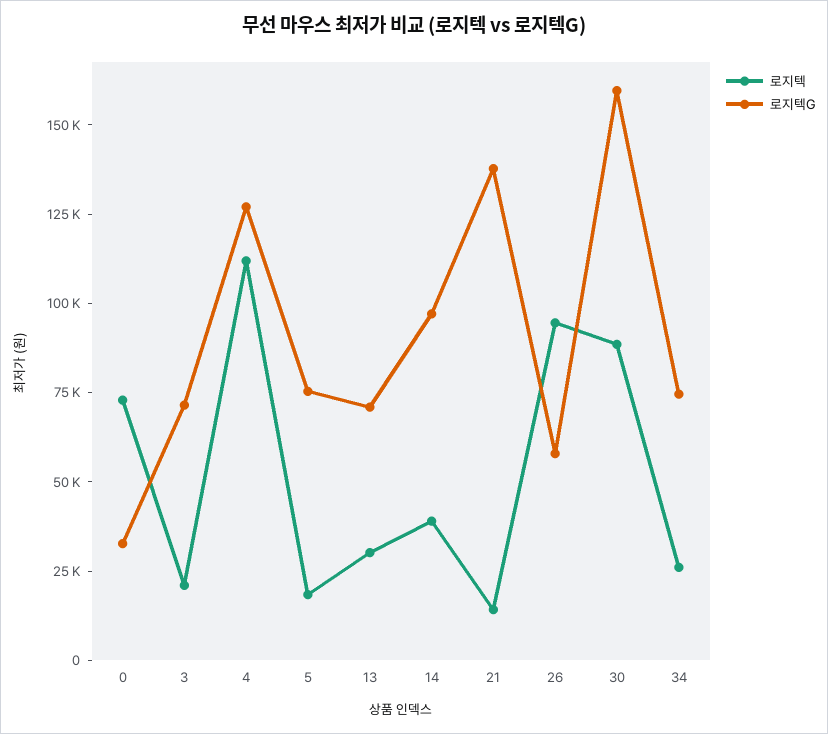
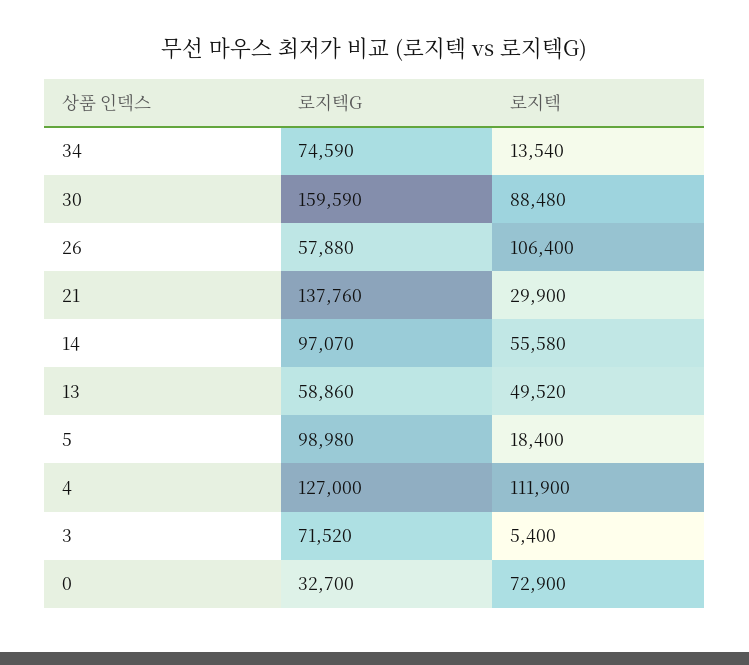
로지텍, 3: 20000 -> 5400
로지텍G, 5: 75000 -> 98980
로지텍, 13: 30000 -> 49520
로지텍G, 13: 70000 -> 58860
로지텍, 14: 40000 -> 55580
로지텍, 21: 15000 -> 29900
로지텍, 26: 95000 -> 106400
로지텍, 34: 25000 -> 13540

